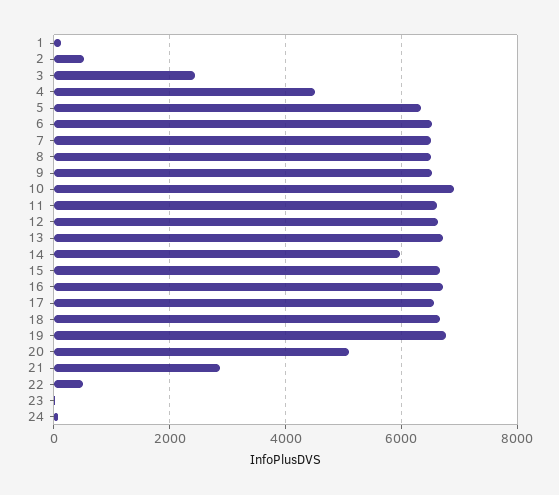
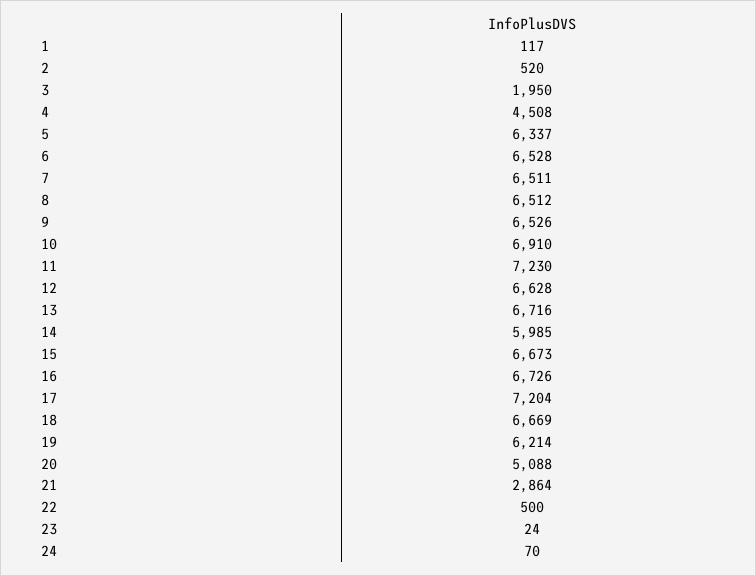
3: 2400 -> 1950
11: 6600 -> 7230
17: 6600 -> 7204
19: 6800 -> 6214

